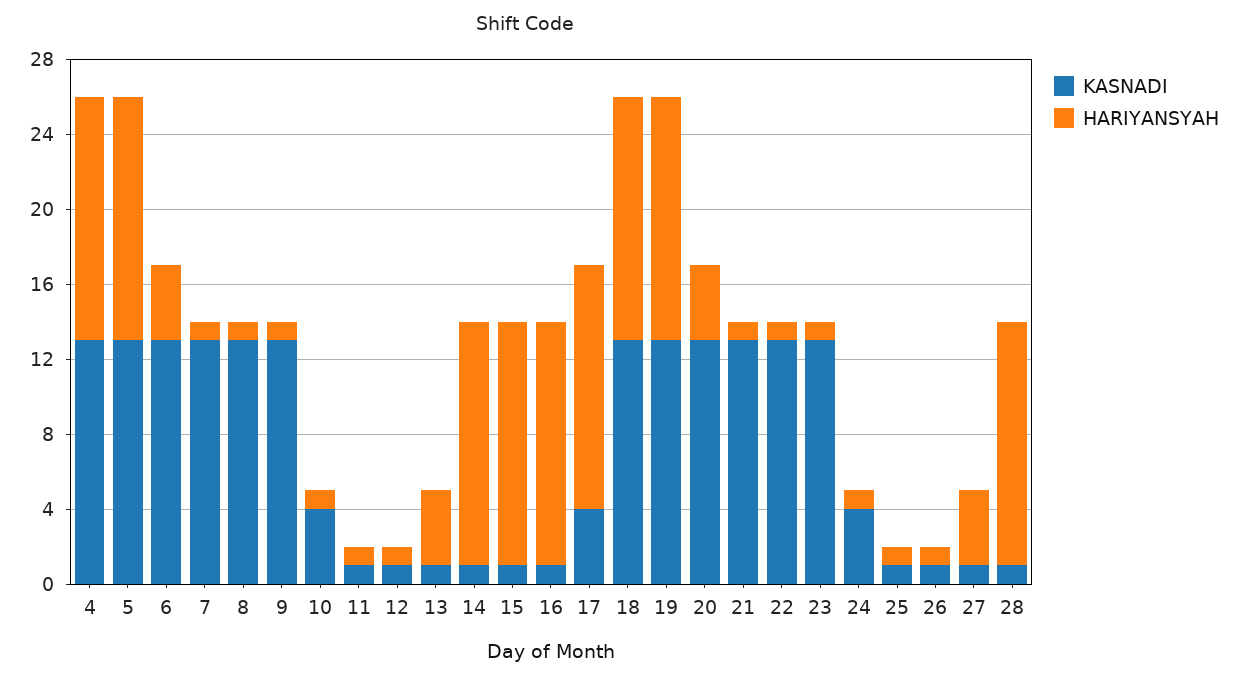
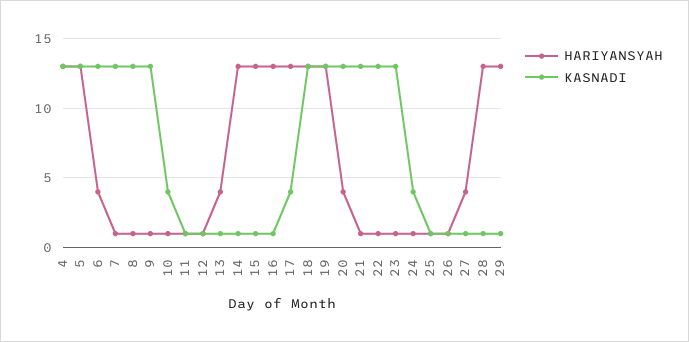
HARIYANSYAH, 29: none -> 13
KASNADI, 29: none -> 1

